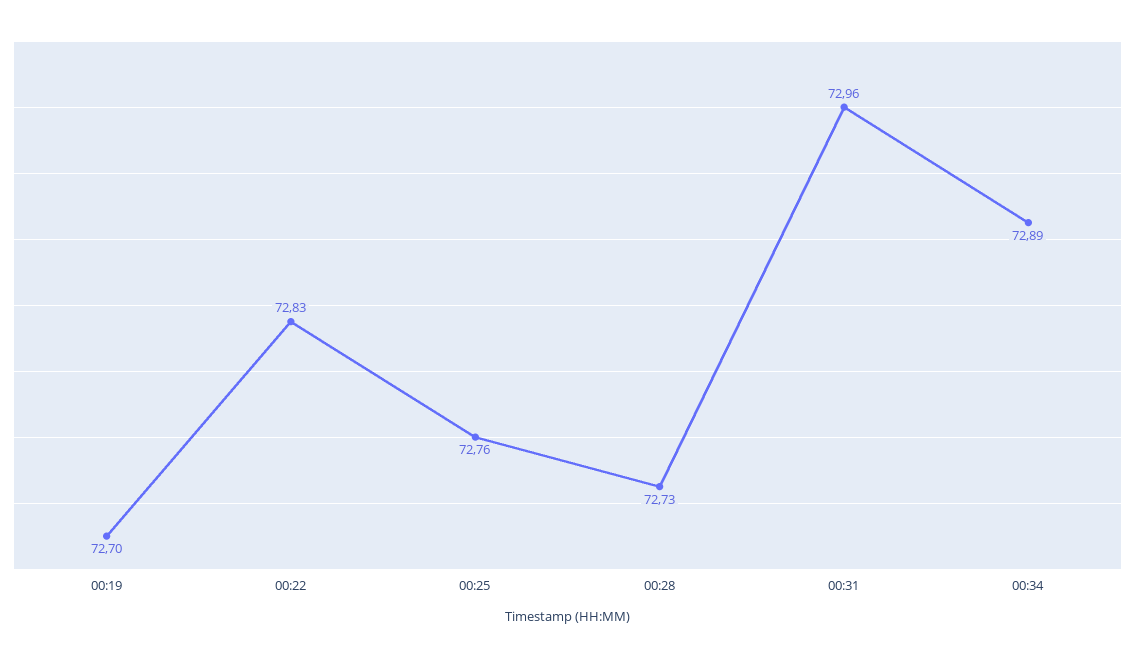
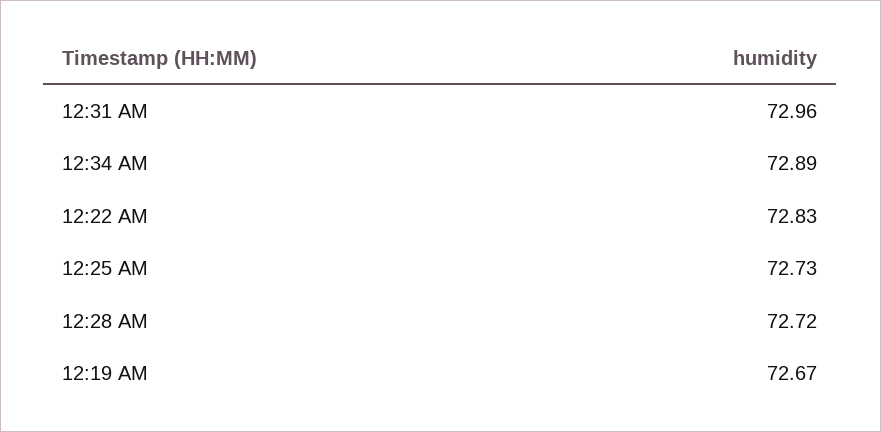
00:19: 72.7 -> 72.67
00:25: 72.76 -> 72.73
00:28: 72.73 -> 72.72

